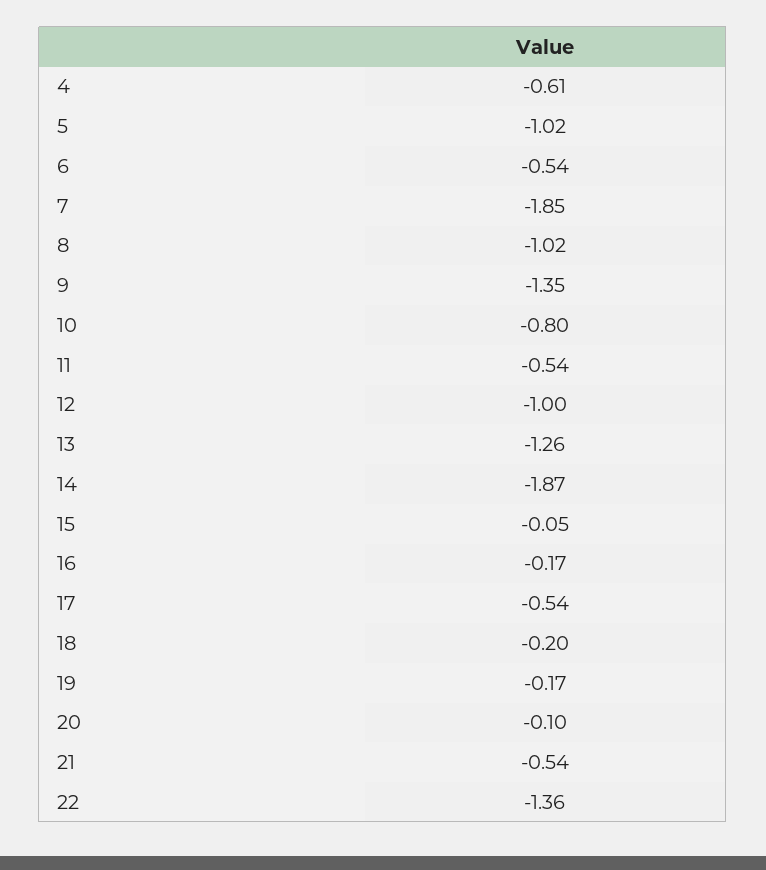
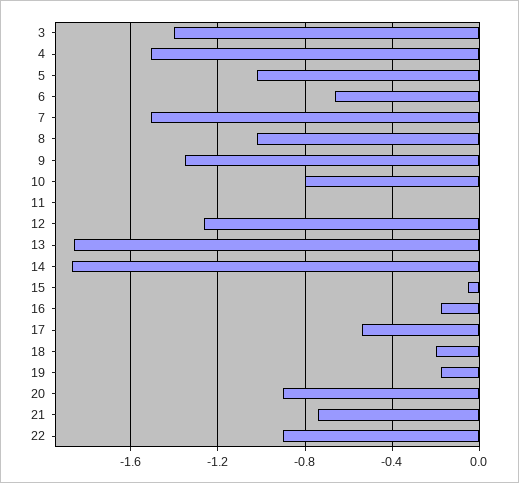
4: -0.61 -> -1.5
6: -0.54 -> -0.65
7: -1.85 -> -1.5
11: -0.54 -> 0
12: -1 -> -1.25
13: -1.26 -> -1.85
20: -0.1 -> -0.9
21: -0.54 -> -0.75
22: -1.36 -> -0.9
3: none -> -1.4

